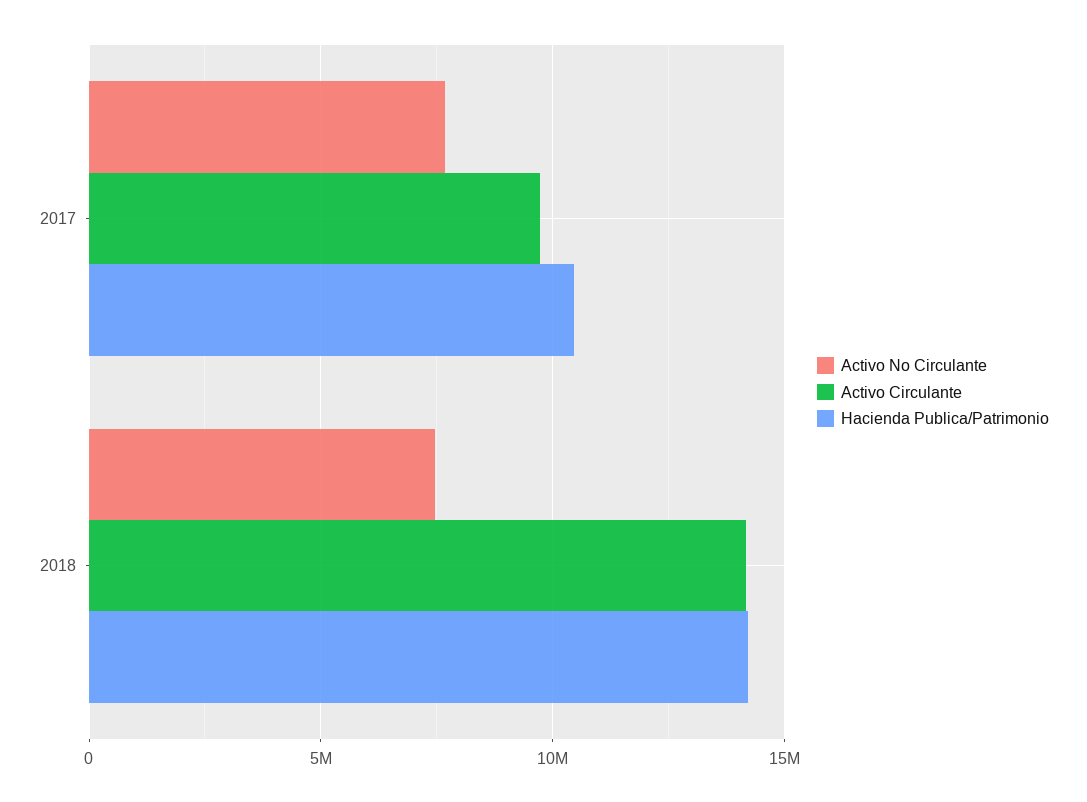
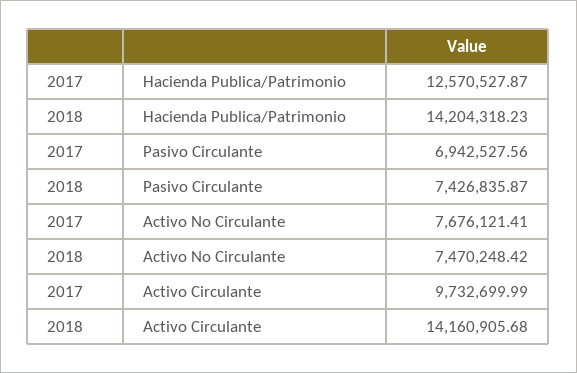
Hacienda Publica/Patrimonio, 2017: 10500000 -> 12570527.87
Pasivo Circulante, 2017: none -> 6942527.56
Pasivo Circulante, 2018: none -> 7426835.87

